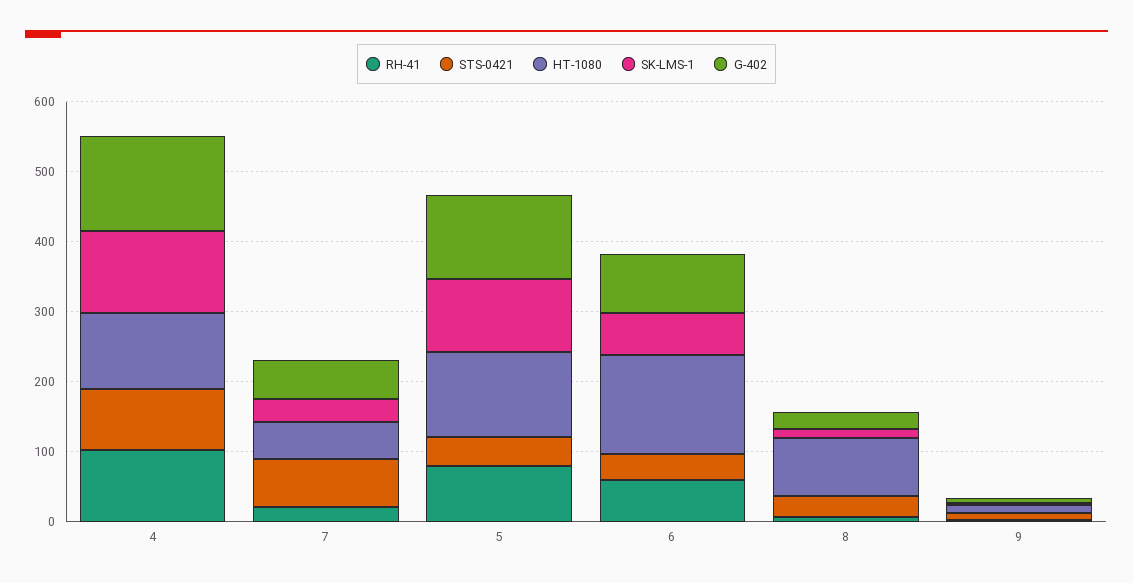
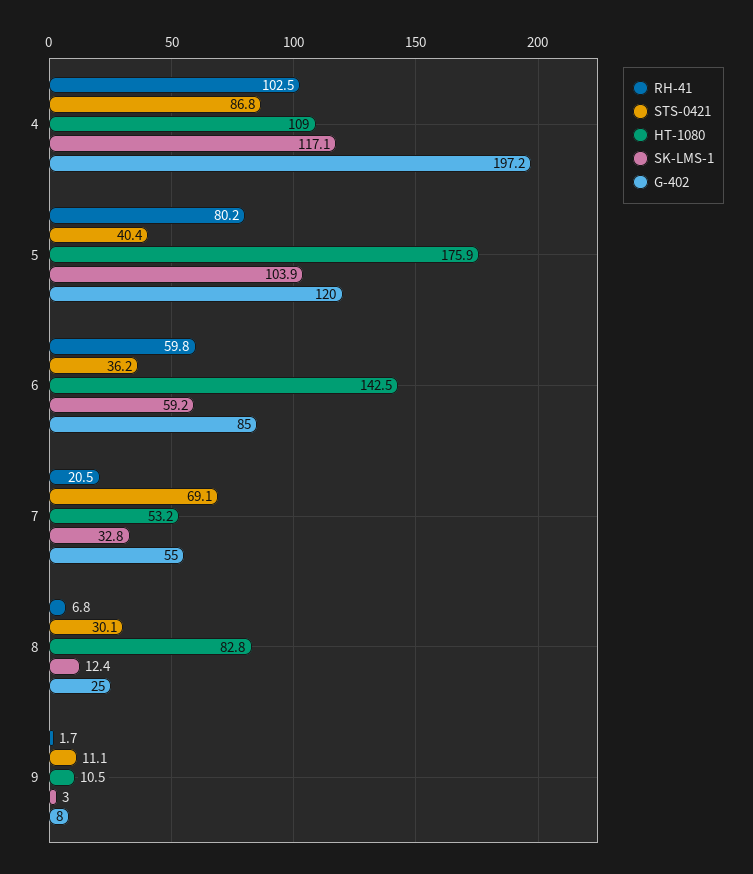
G-402, 4: 140 -> 197.2
HT-1080, 5: 120 -> 175.9

